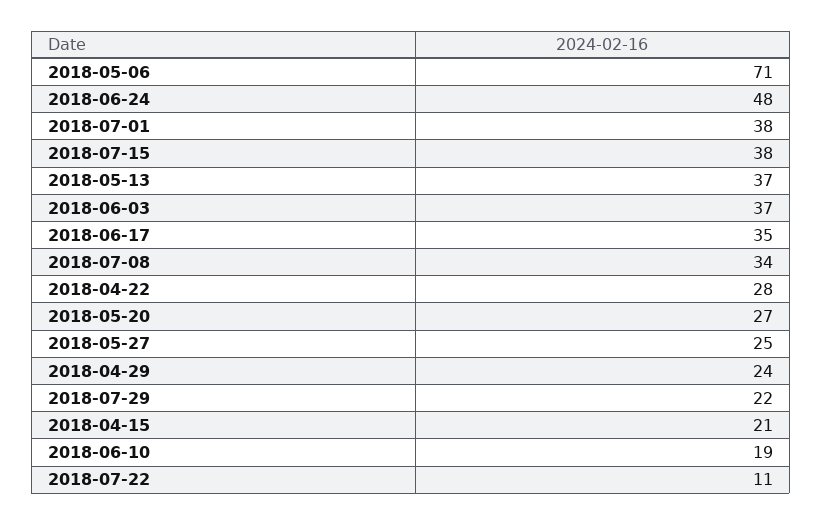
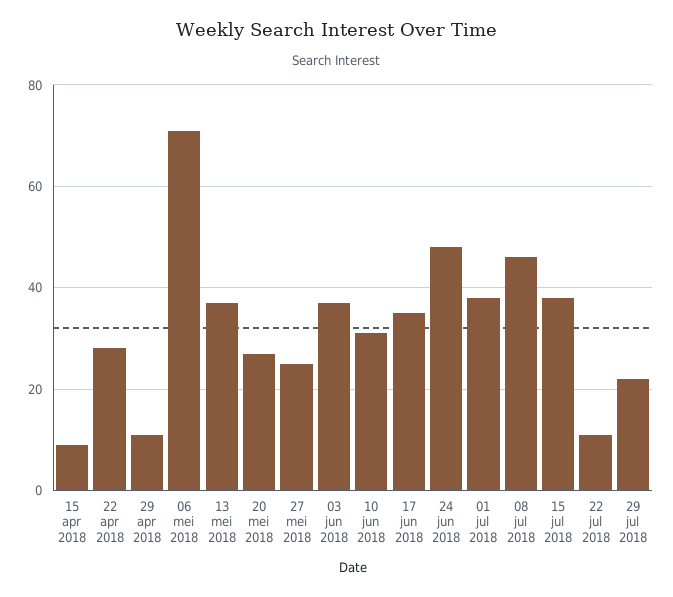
2018-07-08: 34 -> 45
2018-04-29: 24 -> 10
2018-04-15: 21 -> 10
2018-06-10: 19 -> 30

